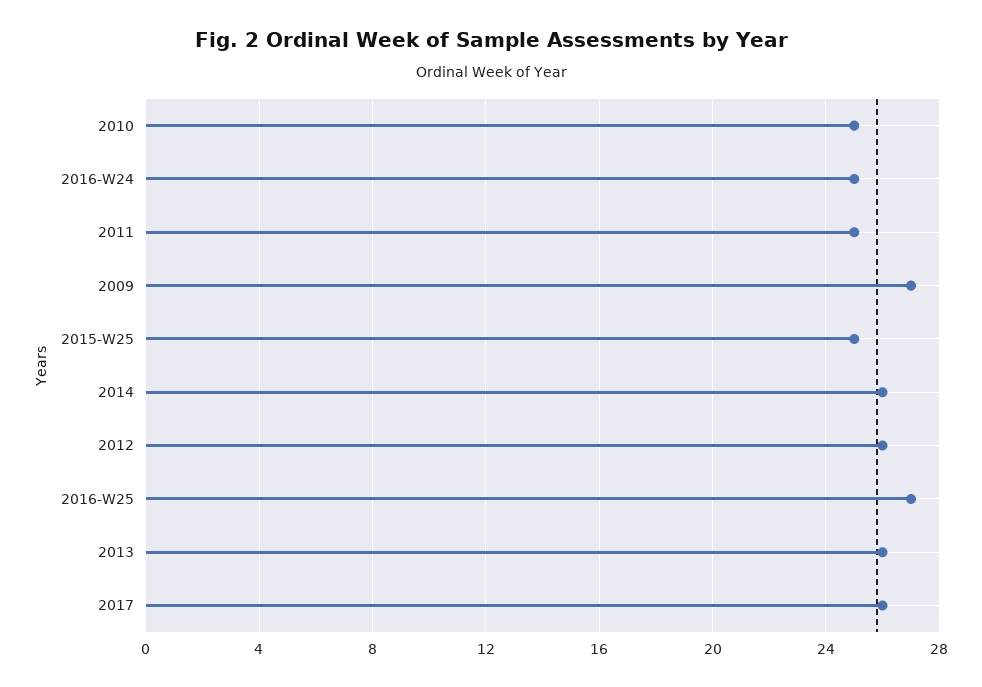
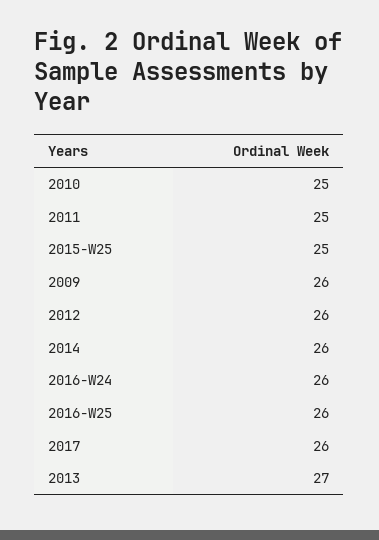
2016-W24: 25 -> 26
2009: 27 -> 26
2016-W25: 27 -> 26
2013: 26 -> 27

